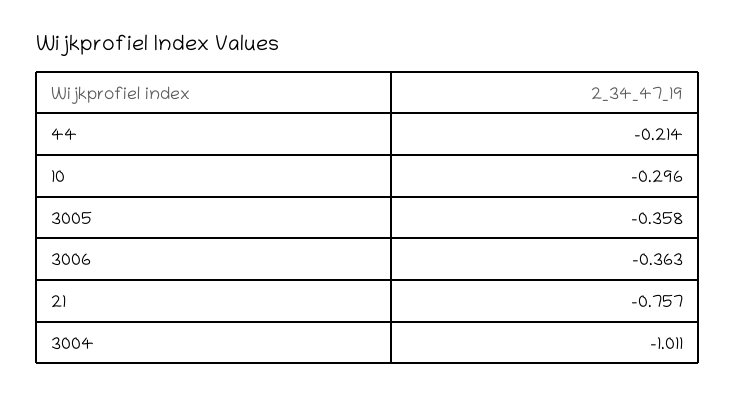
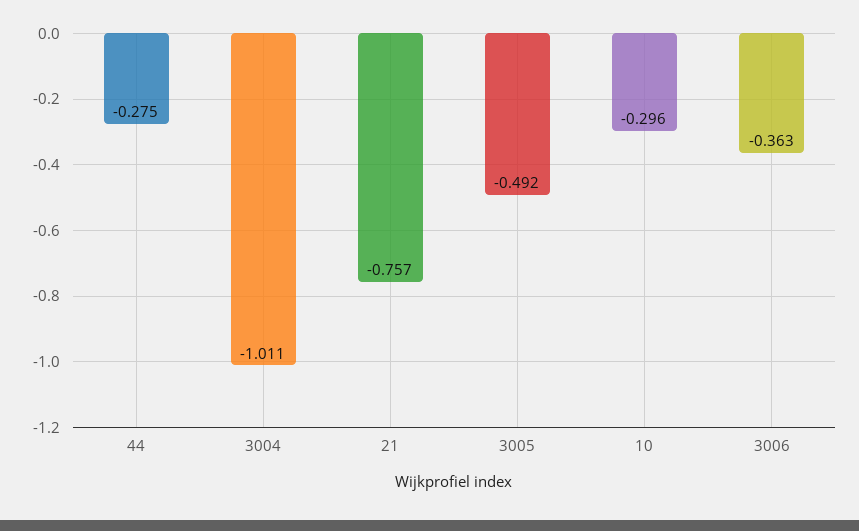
44: -0.214 -> -0.275
3005: -0.358 -> -0.492

